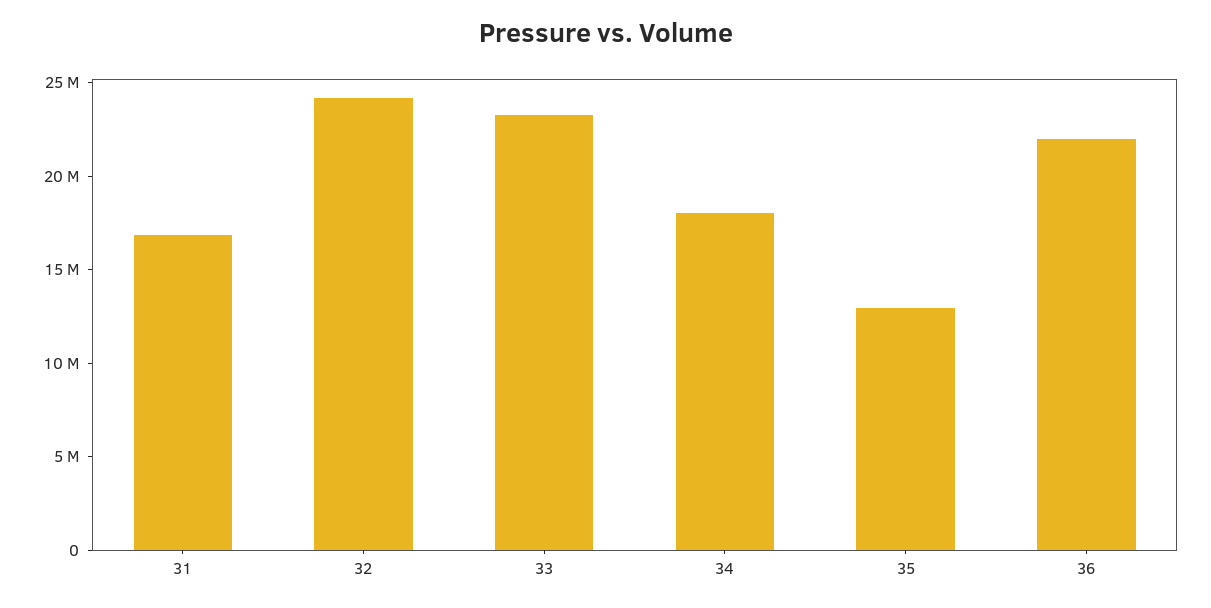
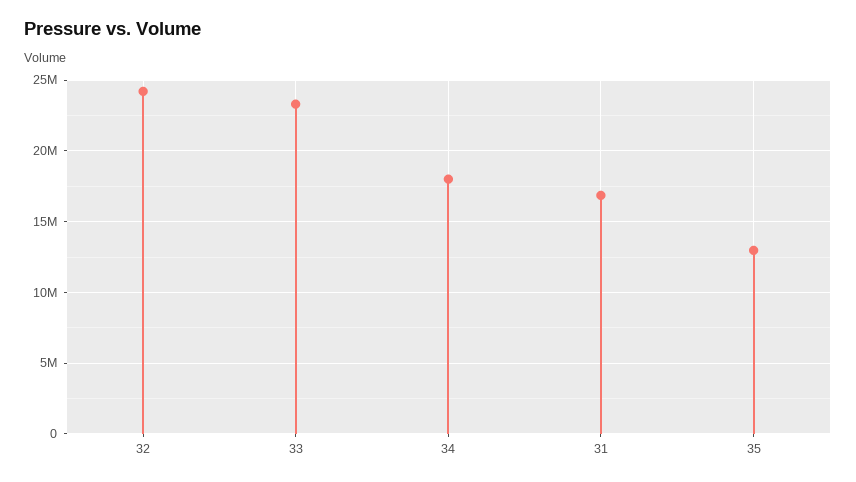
36: 22000000 -> none

